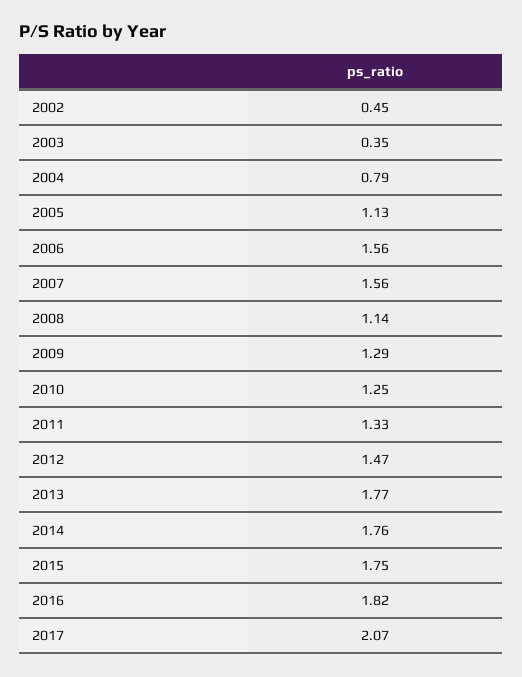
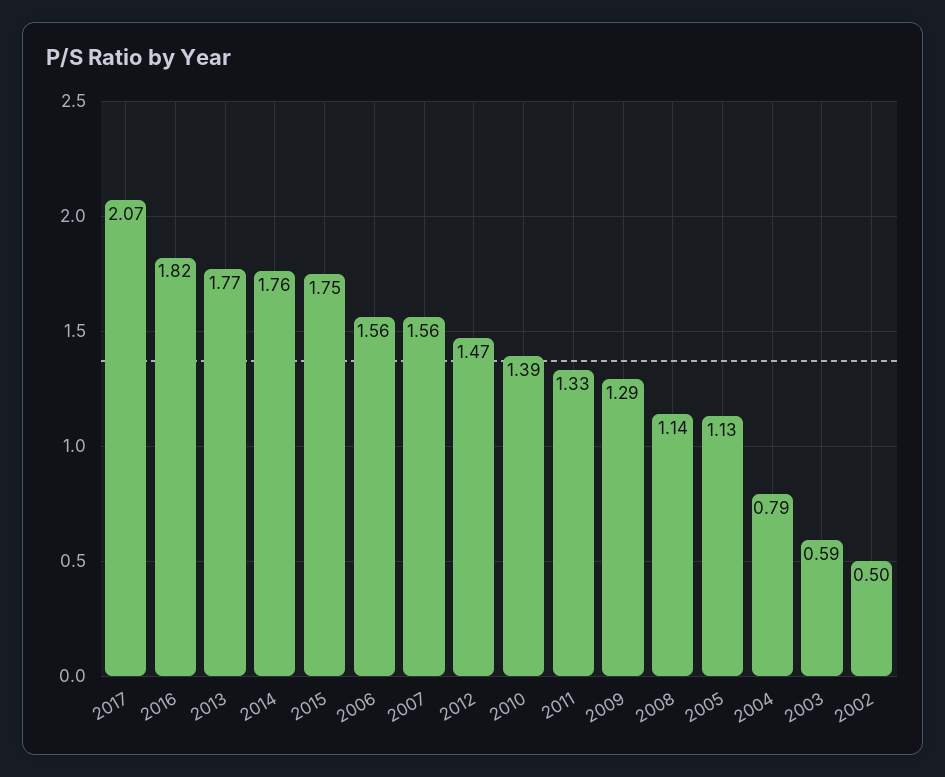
2002: 0.45 -> 0.5
2003: 0.35 -> 0.59
2010: 1.25 -> 1.39

